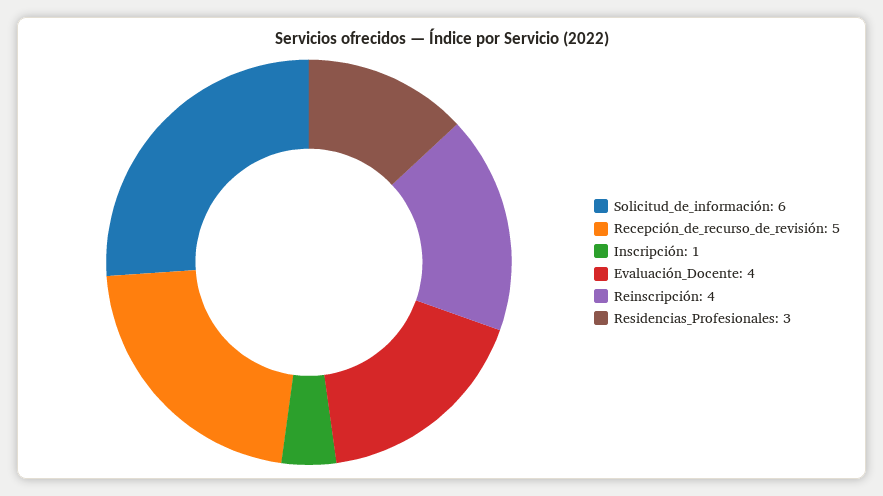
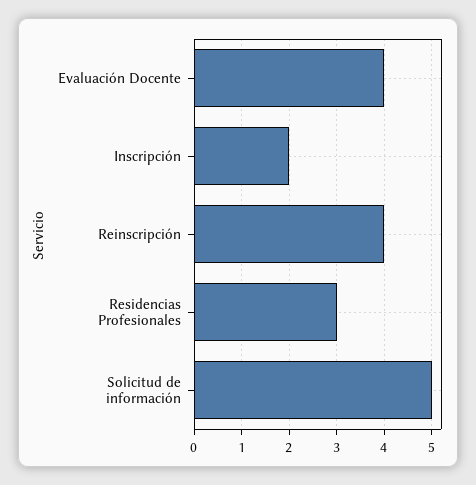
Solicitud_de_información: 6 -> 5
Recepción_de_recurso_de_revisión: 5 -> none
Inscripción: 1 -> 2

